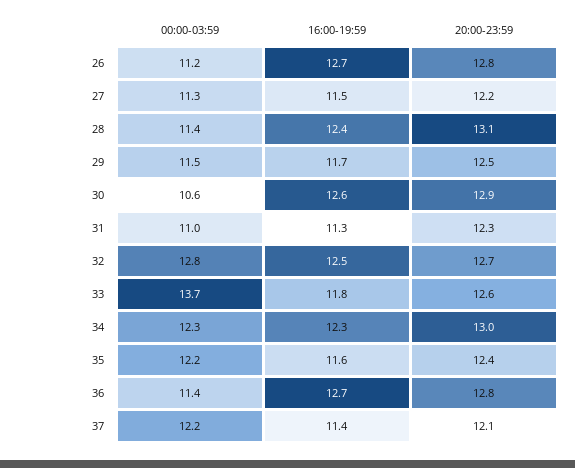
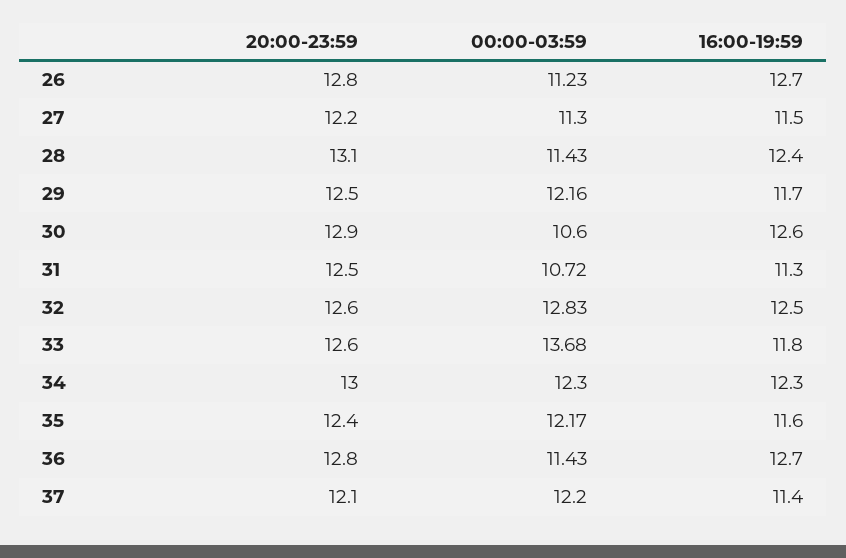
00:00-03:59, 29: 11.5 -> 12.16
00:00-03:59, 31: 11 -> 10.72
20:00-23:59, 31: 12.3 -> 12.5
20:00-23:59, 32: 12.7 -> 12.6

